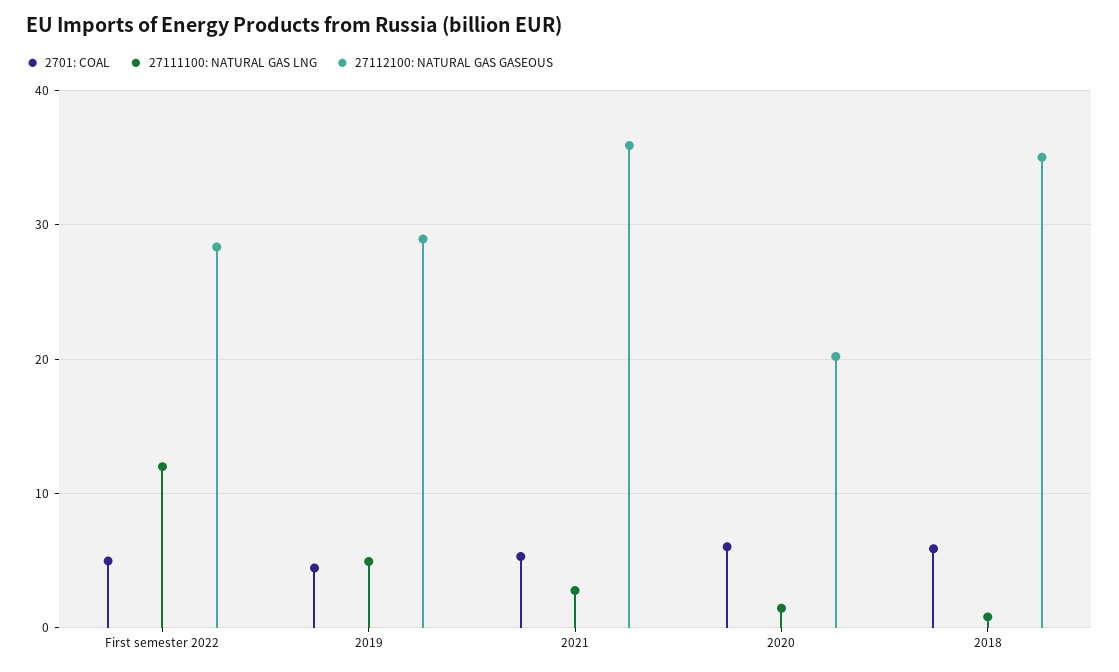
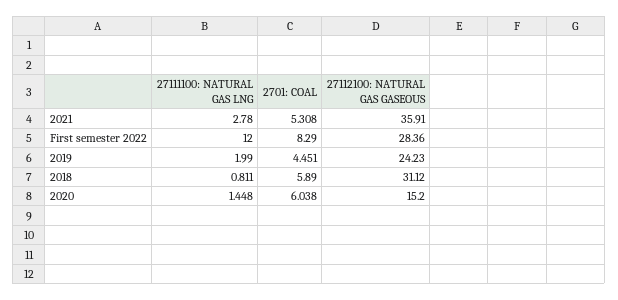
2701: COAL, First semester 2022: 5 -> 8.29
27111100: NATURAL GAS LNG, 2019: 5 -> 1.99
27112100: NATURAL GAS GASEOUS, 2019: 29 -> 24.23
27112100: NATURAL GAS GASEOUS, 2020: 20 -> 15.2
27112100: NATURAL GAS GASEOUS, 2018: 35 -> 31.12

